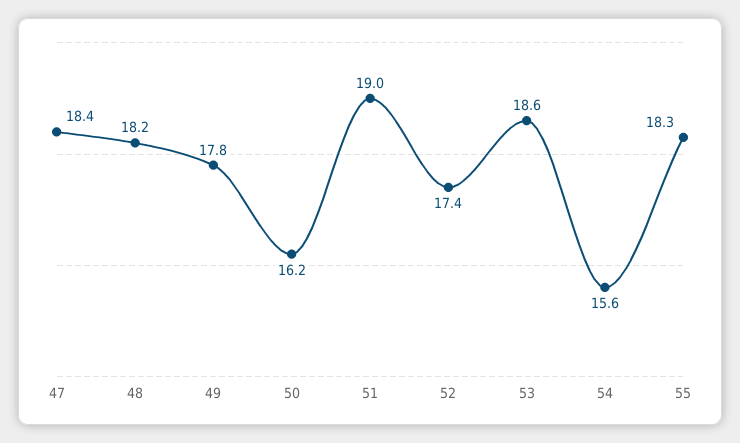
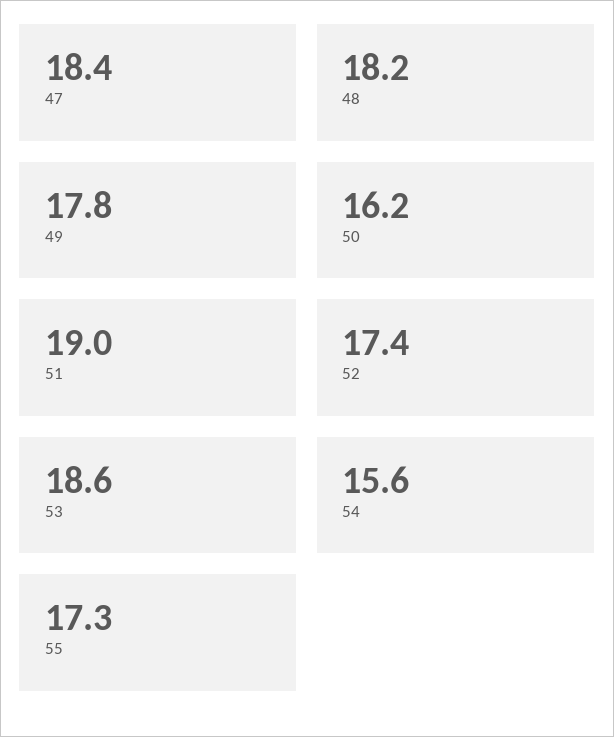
55: 18.3 -> 17.3

